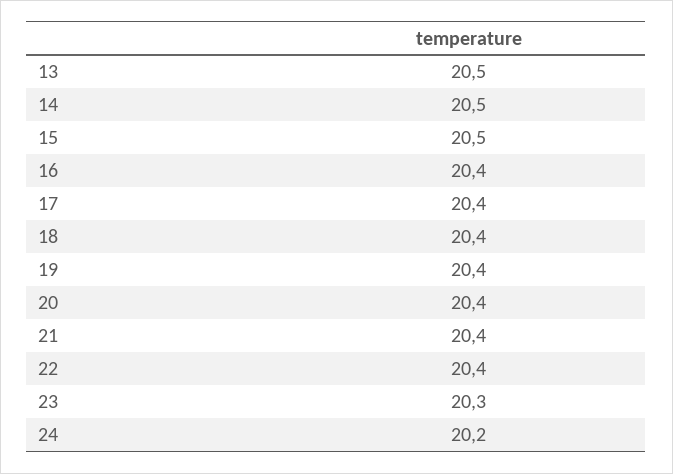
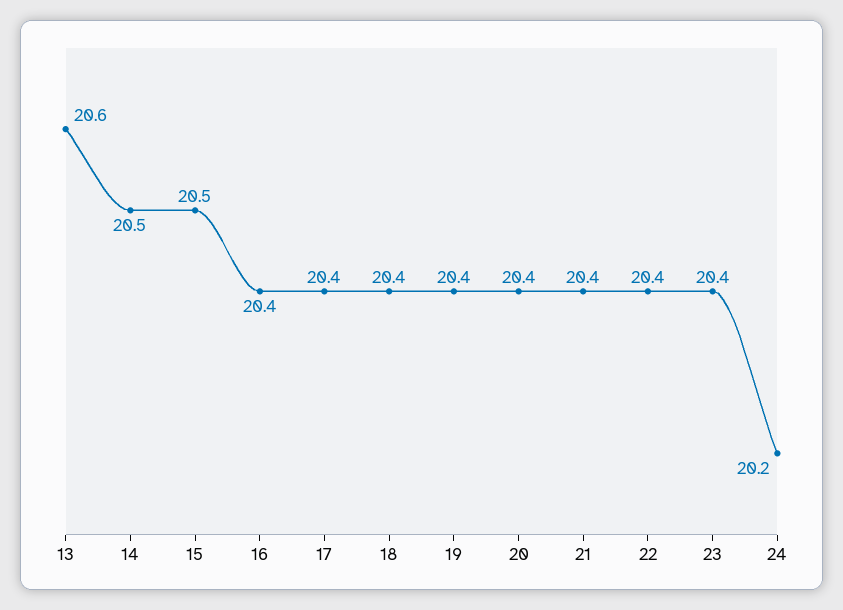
13: 20.5 -> 20.6
23: 20.3 -> 20.4

